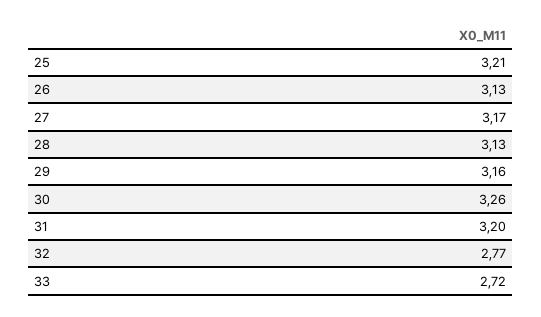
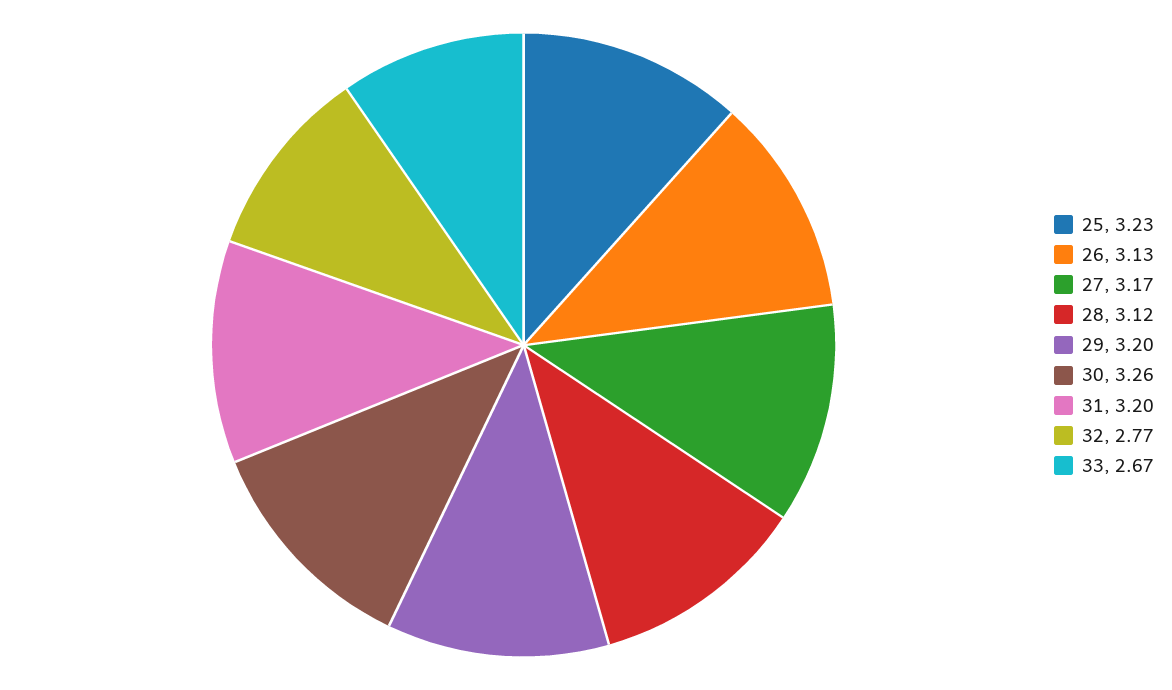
25: 3.21 -> 3.23
28: 3.13 -> 3.12
29: 3.16 -> 3.2
33: 2.72 -> 2.67

